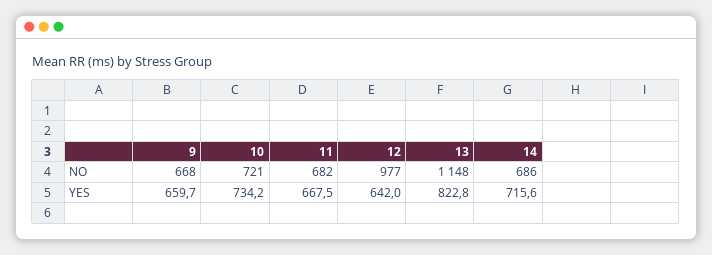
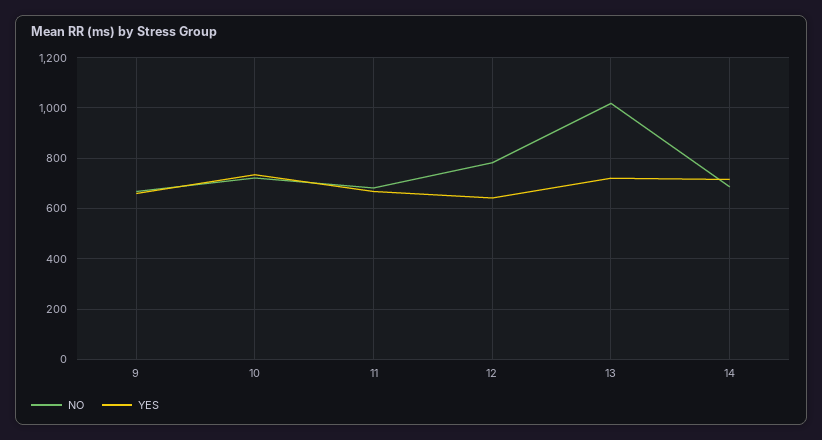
NO, 12: 977 -> 775
NO, 13: 1148 -> 1025
YES, 13: 822.8 -> 725

